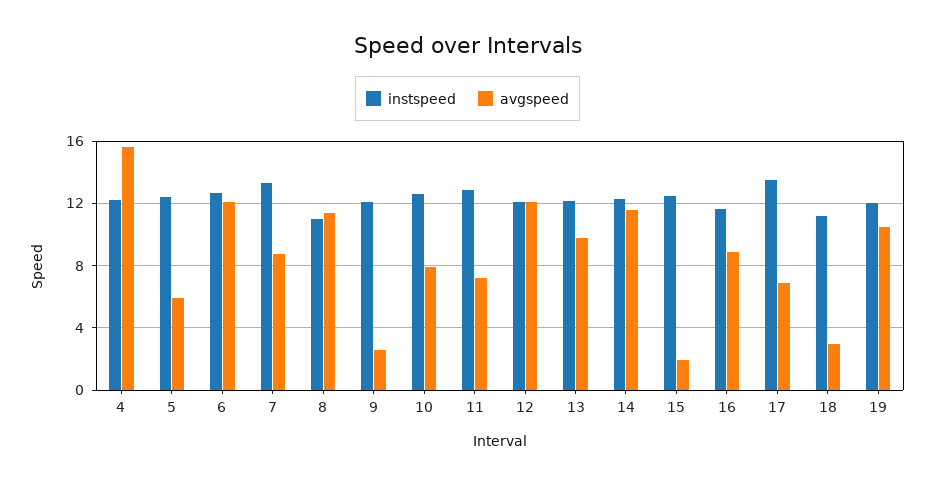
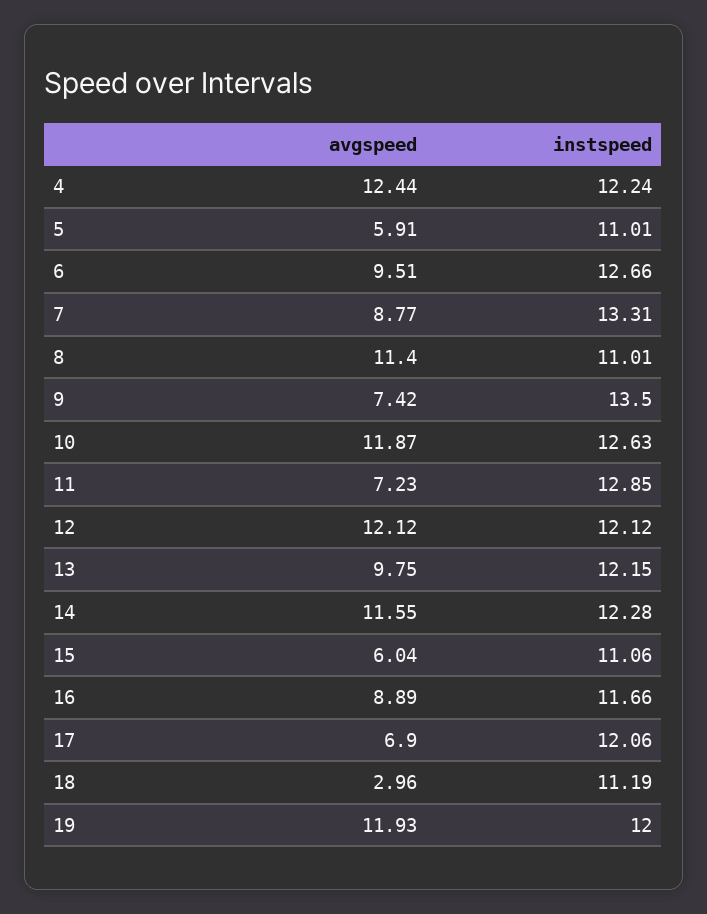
avgspeed, 4: 15.5 -> 12.44
instspeed, 5: 12.5 -> 11.01
avgspeed, 6: 12 -> 9.51
instspeed, 9: 12 -> 13.5
avgspeed, 9: 2.5 -> 7.42
avgspeed, 10: 8 -> 11.87
instspeed, 15: 12.5 -> 11.06
avgspeed, 15: 2 -> 6.04
instspeed, 17: 13.5 -> 12.06
avgspeed, 19: 10.5 -> 11.93

